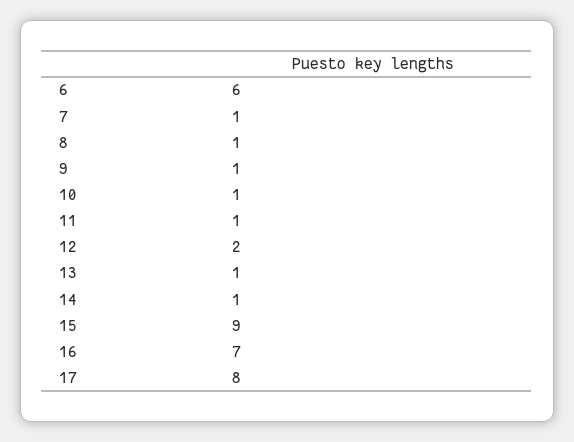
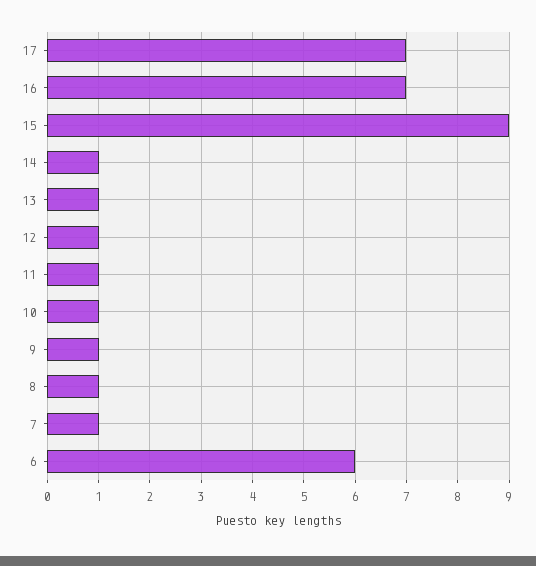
12: 2 -> 1
17: 8 -> 7

